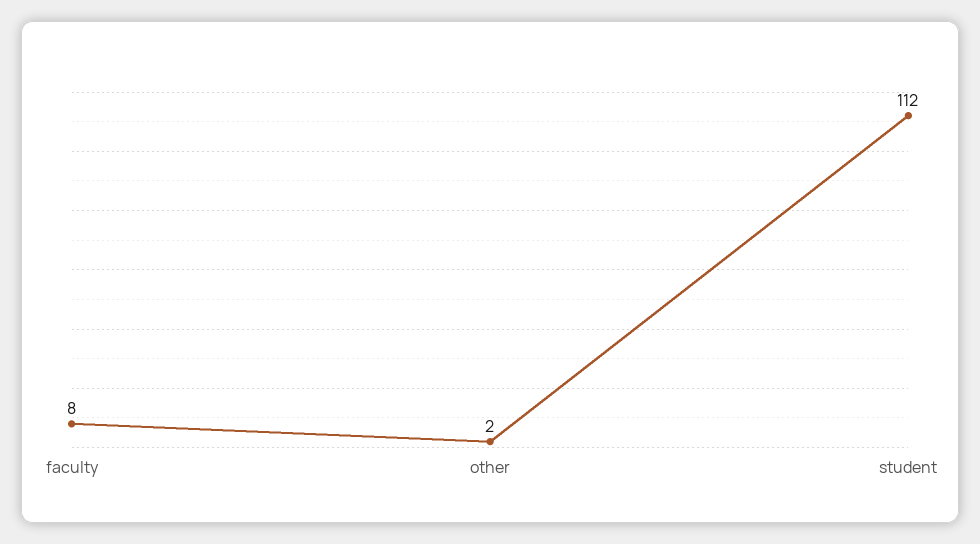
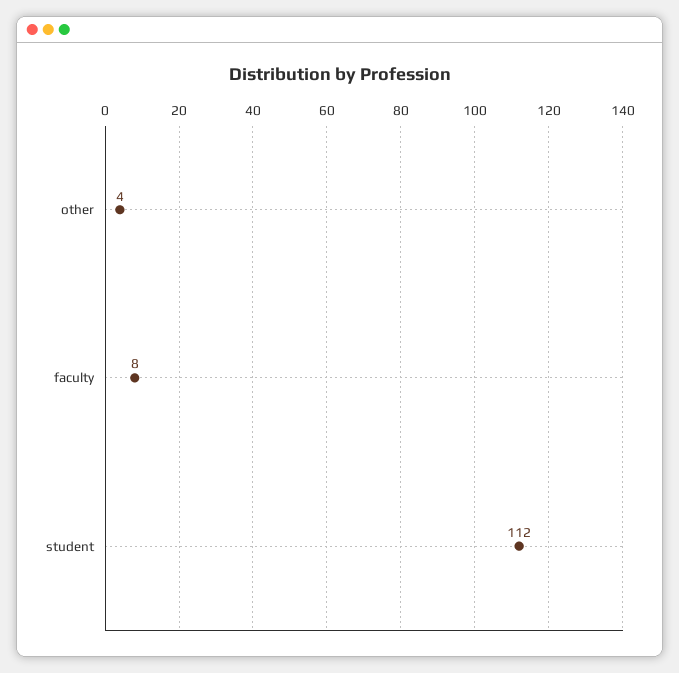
other: 2 -> 4

